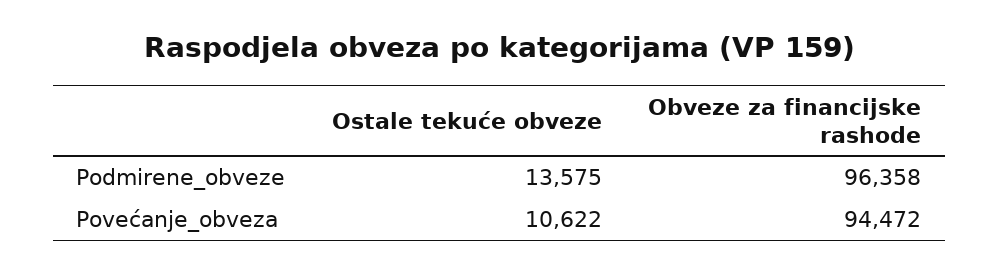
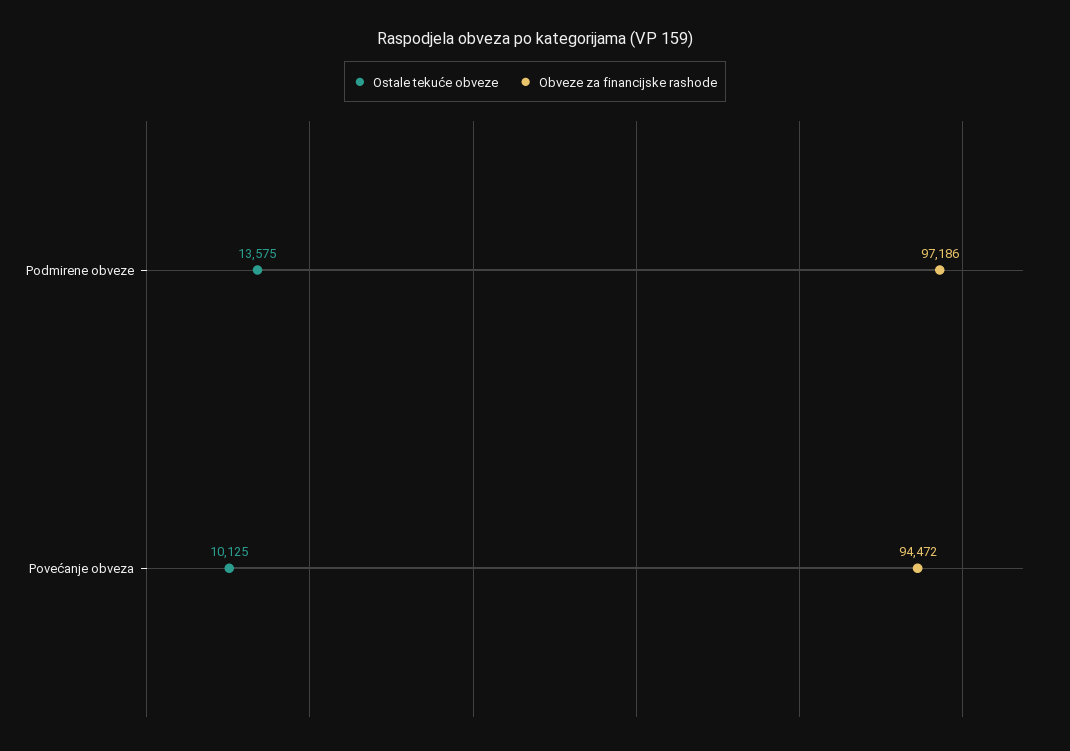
Obveze za financijske rashode, Podmirene_obveze: 96358 -> 97186
Ostale tekuće obveze, Povećanje_obveza: 10622 -> 10125

